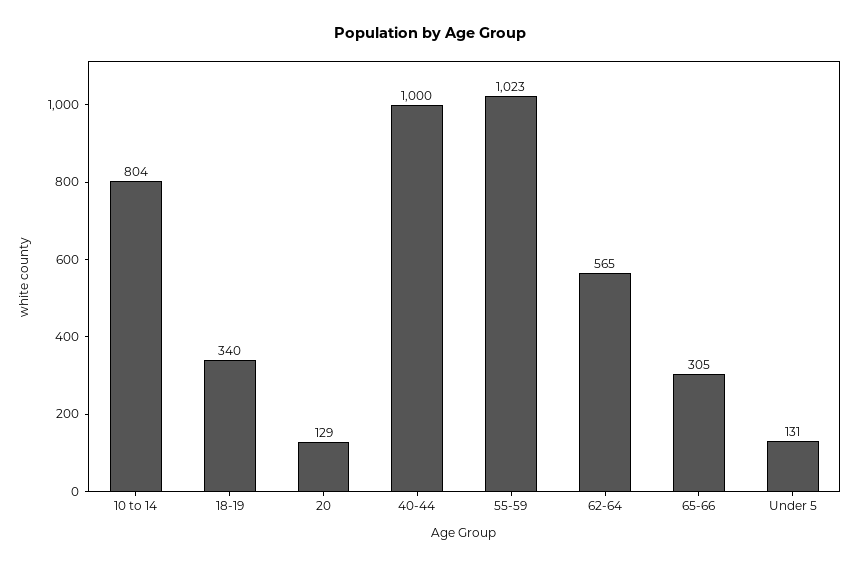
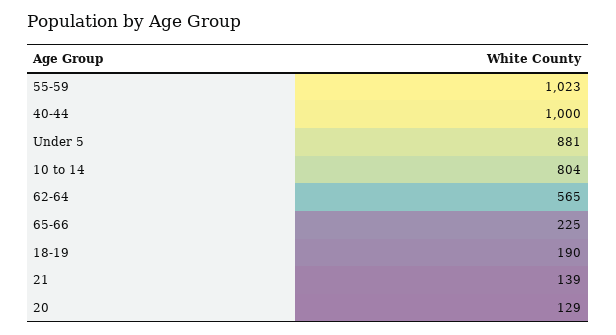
18-19: 340 -> 190
65-66: 305 -> 225
Under 5: 131 -> 881
21: none -> 139

